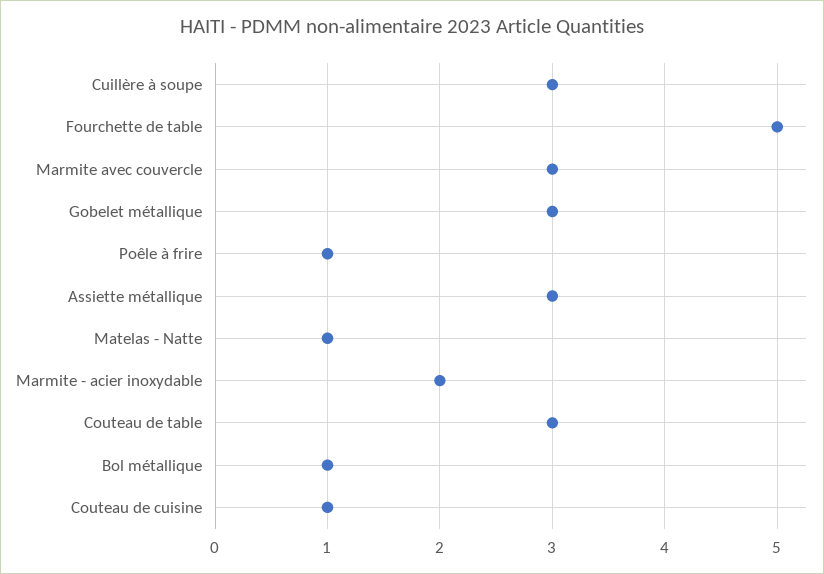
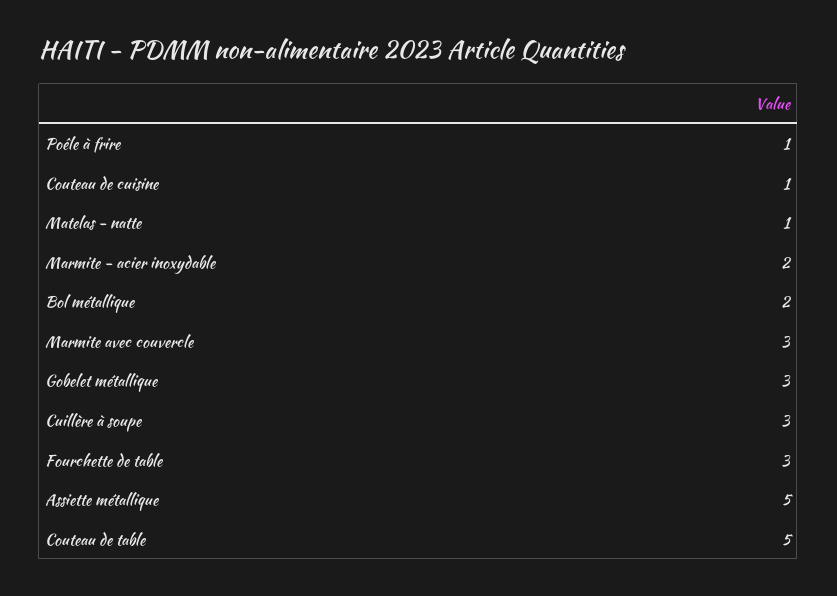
Fourchette de table: 5 -> 3
Assiette métallique: 3 -> 5
Couteau de table: 3 -> 5
Bol métallique: 1 -> 2

